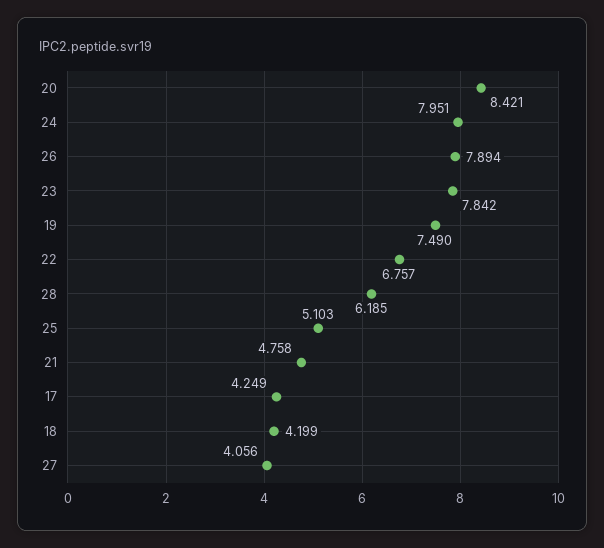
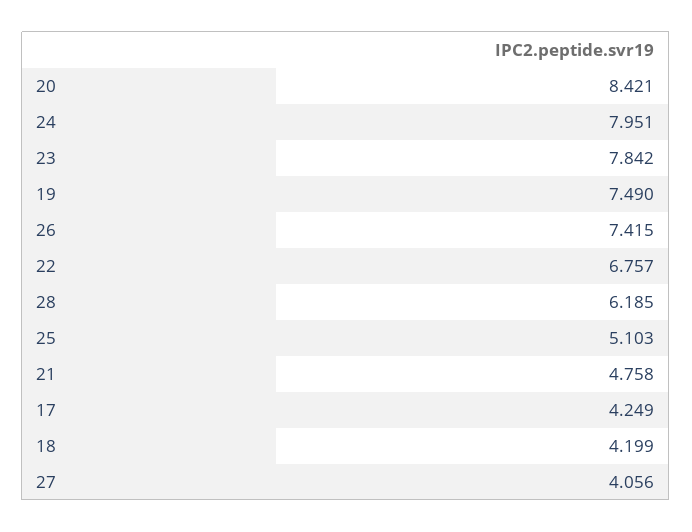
26: 7.894 -> 7.415

